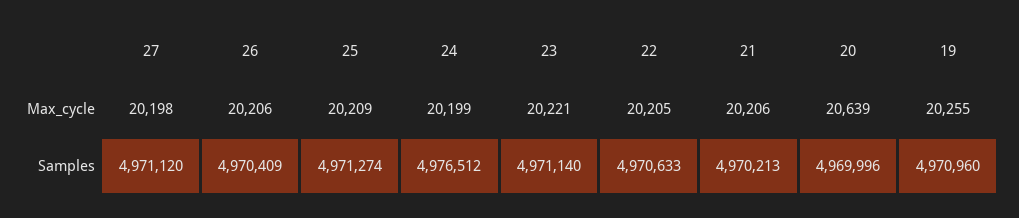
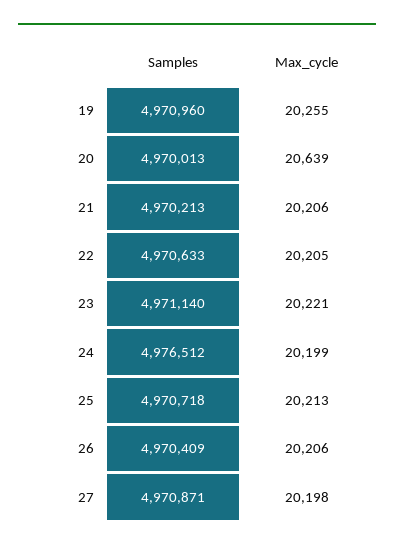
25, Max_cycle: 20209 -> 20213
27, Samples: 4971120 -> 4970871
25, Samples: 4971274 -> 4970718
20, Samples: 4969996 -> 4970013

